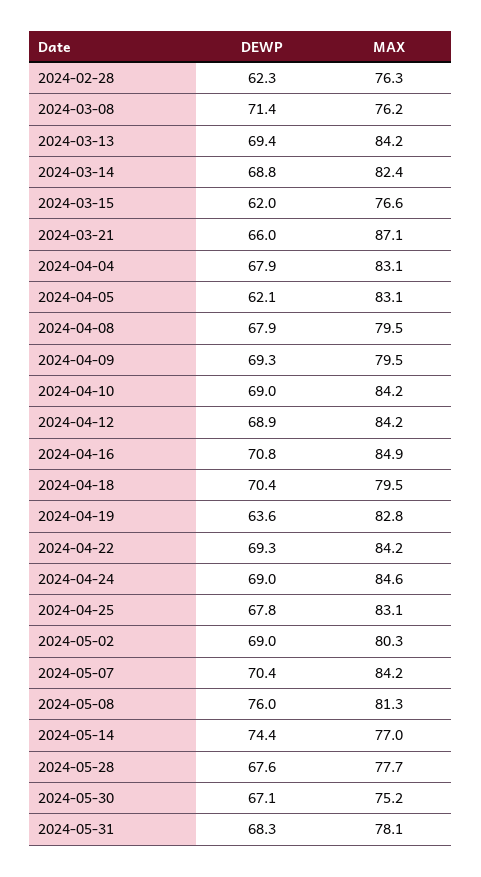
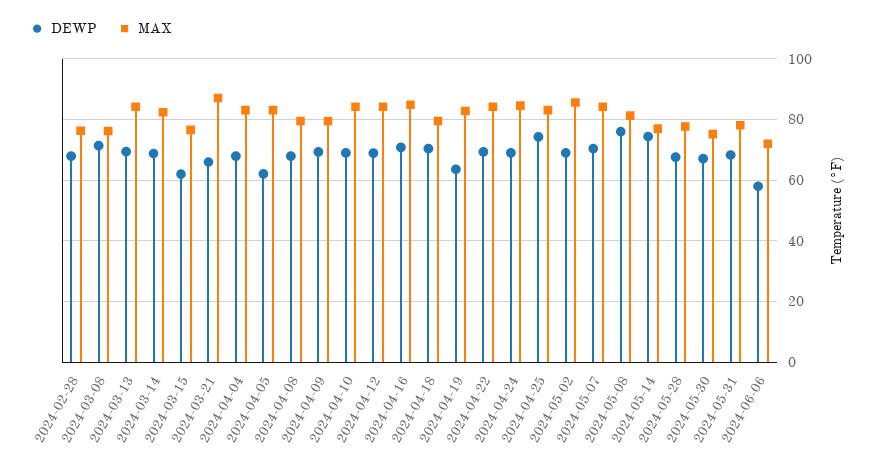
DEWP, 2024-02-28: 62.3 -> 68
DEWP, 2024-04-25: 67.8 -> 74
MAX, 2024-05-02: 80.3 -> 86
DEWP, 2024-06-06: none -> 58
MAX, 2024-06-06: none -> 72

